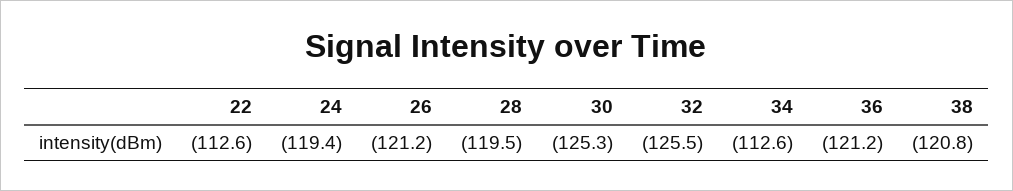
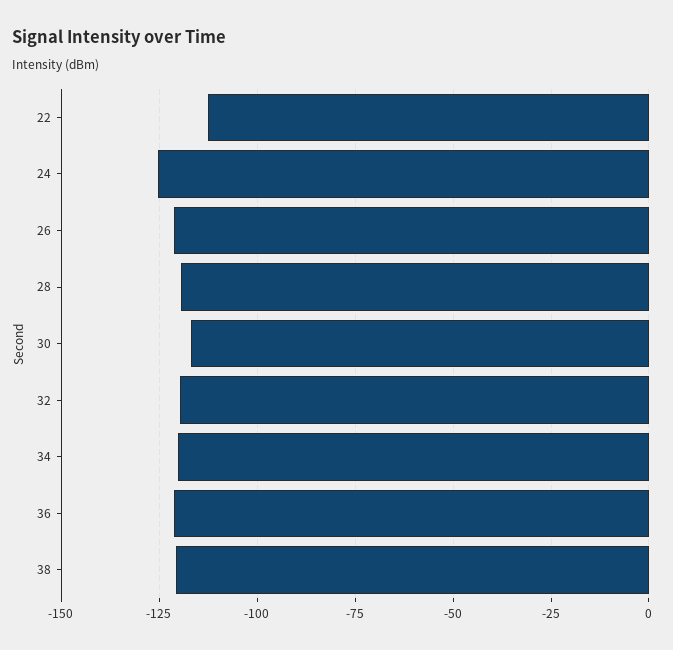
24: -119.4 -> -125
30: -125.3 -> -117.5
32: -125.5 -> -120
34: -112.6 -> -120

